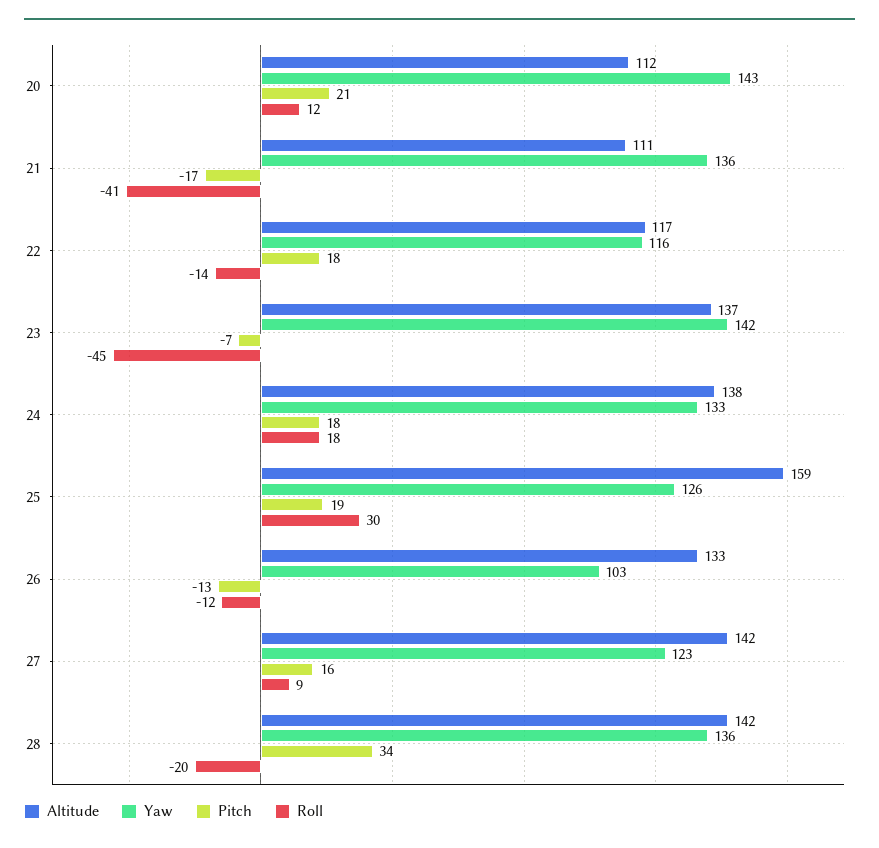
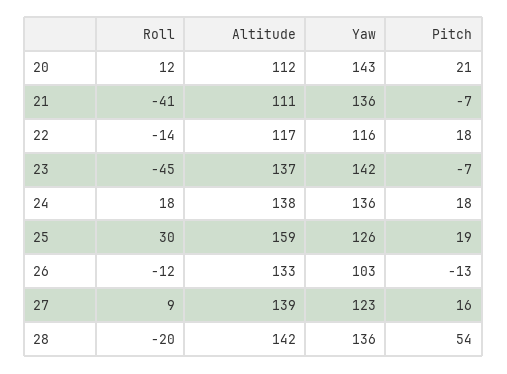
Pitch, 21: -17 -> -7
Yaw, 24: 133 -> 136
Altitude, 27: 142 -> 139
Pitch, 28: 34 -> 54

